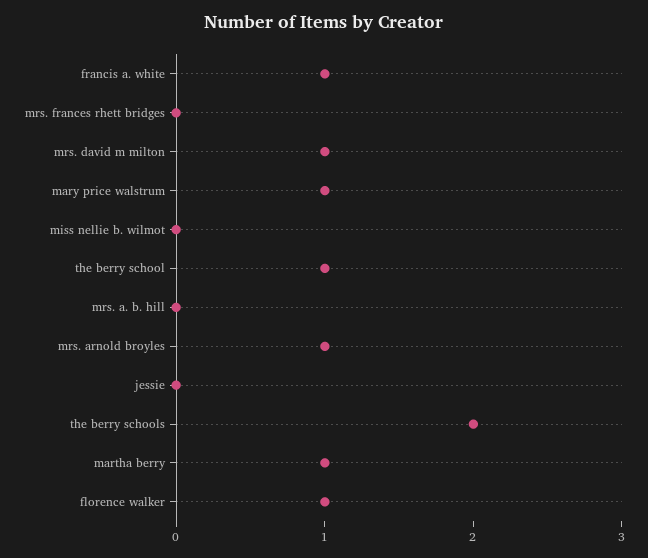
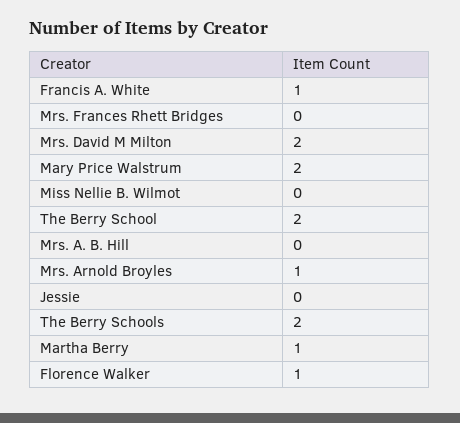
mrs. david m milton: 1 -> 2
mary price walstrum: 1 -> 2
the berry school: 1 -> 2

